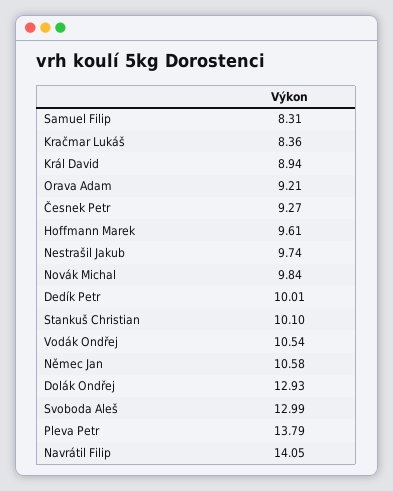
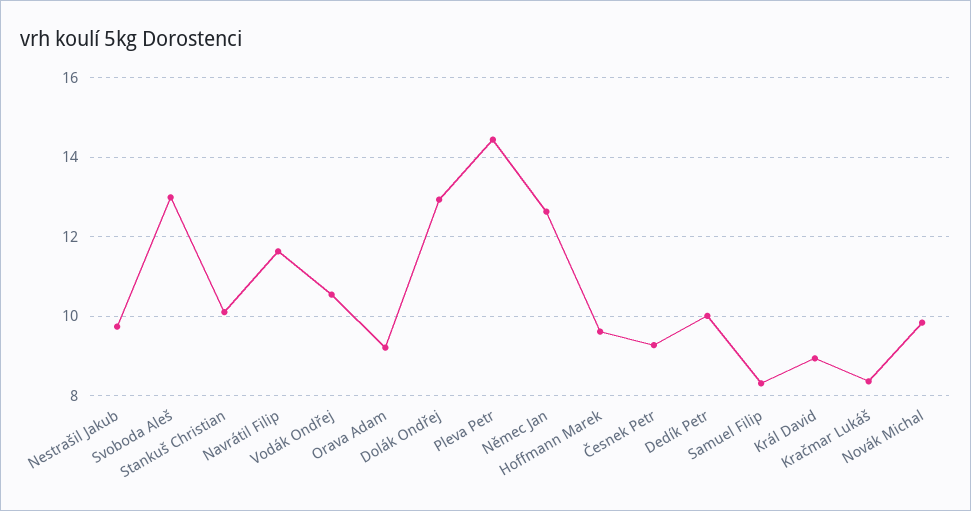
Němec Jan: 10.58 -> 12.6
Pleva Petr: 13.79 -> 14.4
Navrátil Filip: 14.05 -> 11.6

